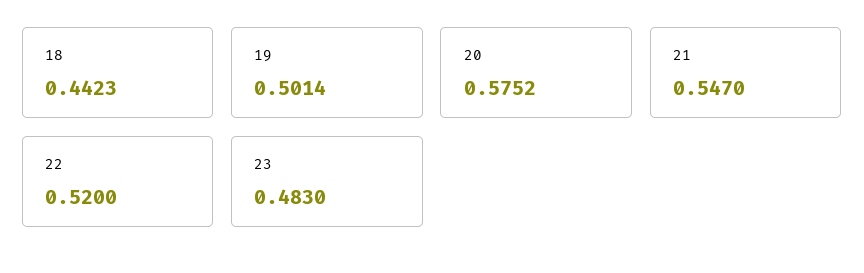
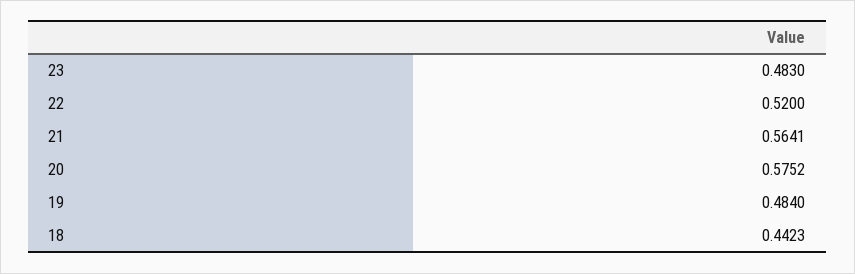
19: 0.5014 -> 0.484
21: 0.547 -> 0.5641

